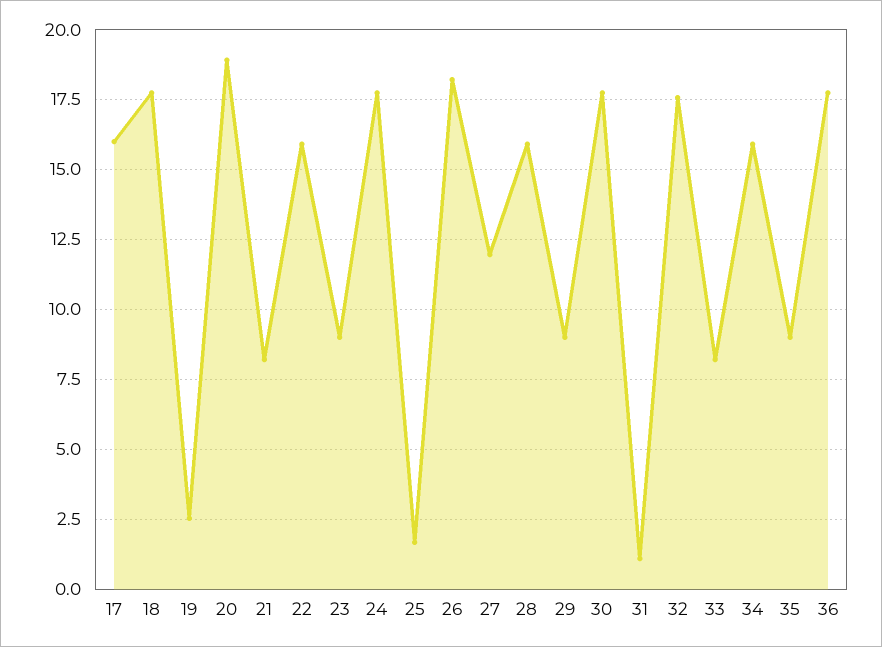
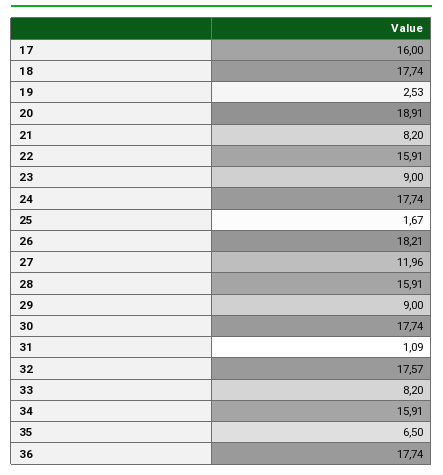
35: 9 -> 6.5

